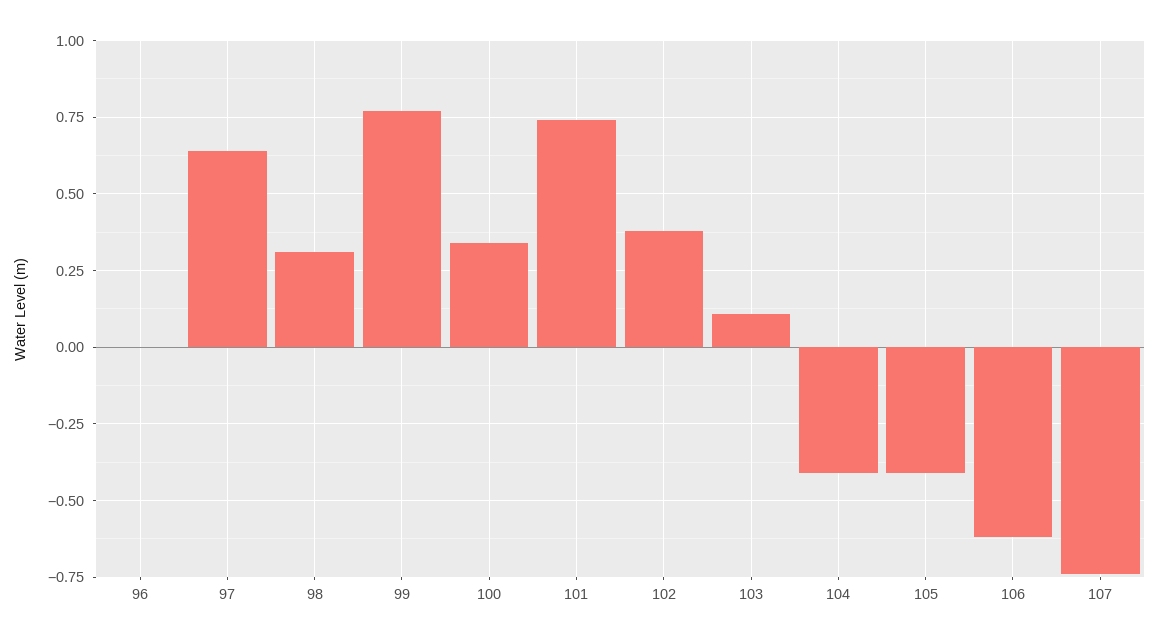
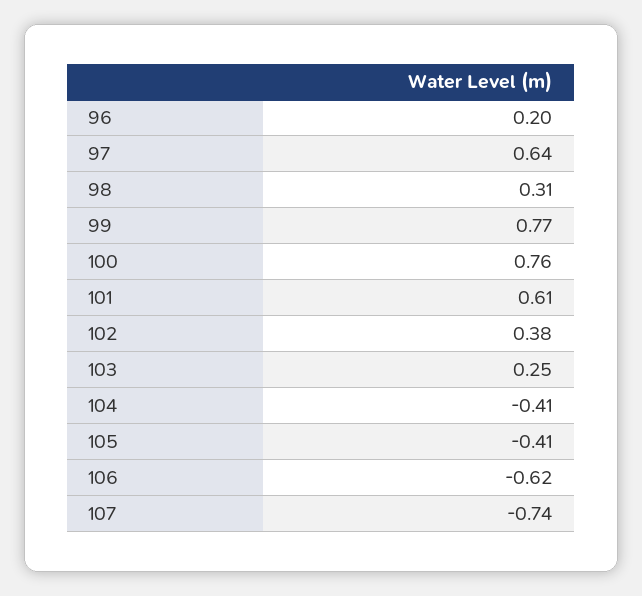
96: 0 -> 0.2
100: 0.35 -> 0.76
101: 0.75 -> 0.61
103: 0.1 -> 0.25

